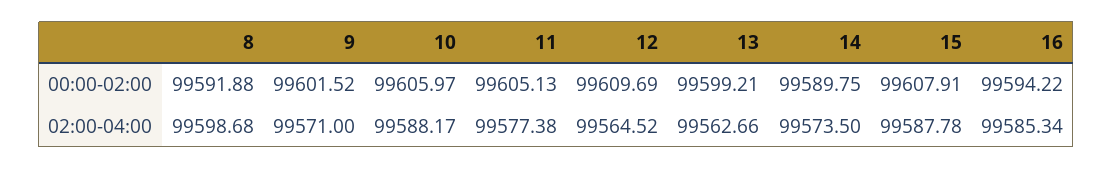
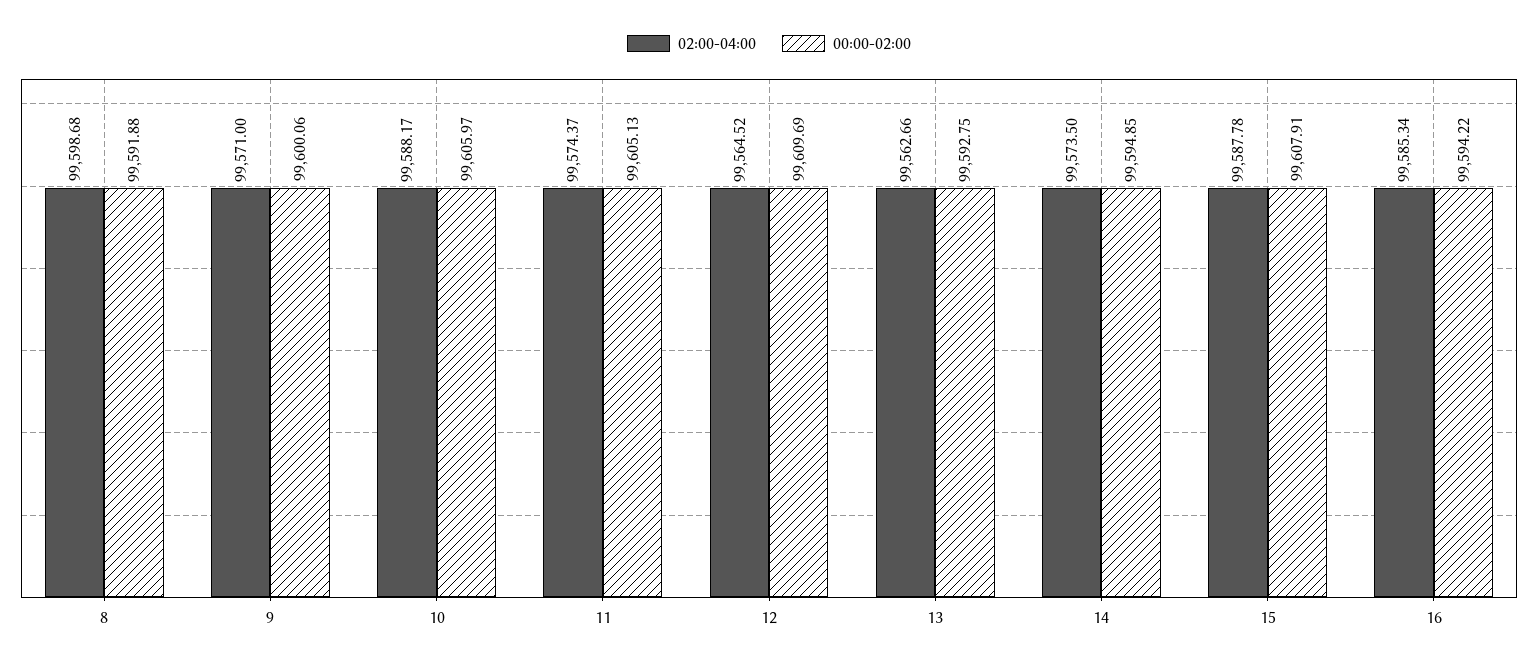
00:00-02:00, 9: 99601.52 -> 99600.06
00:00-02:00, 13: 99599.21 -> 99592.75
00:00-02:00, 14: 99589.75 -> 99594.85
02:00-04:00, 11: 99577.38 -> 99574.37

